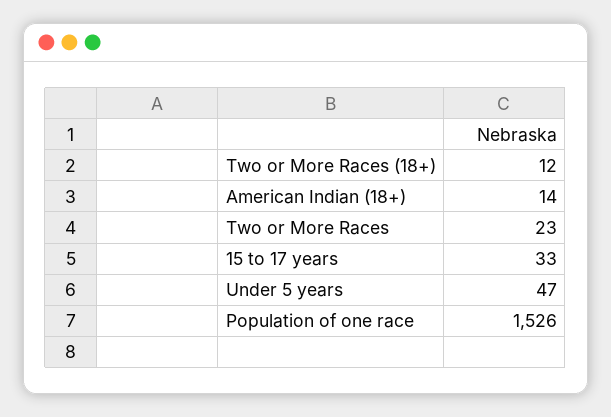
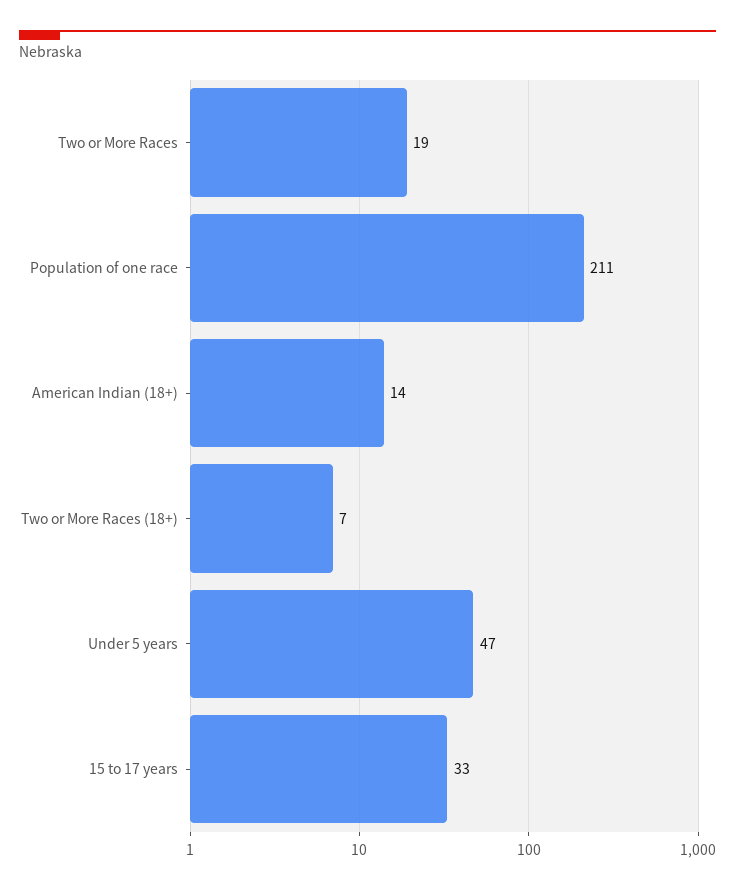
Two or More Races (18+): 12 -> 7
Two or More Races: 23 -> 19
Population of one race: 1526 -> 211

